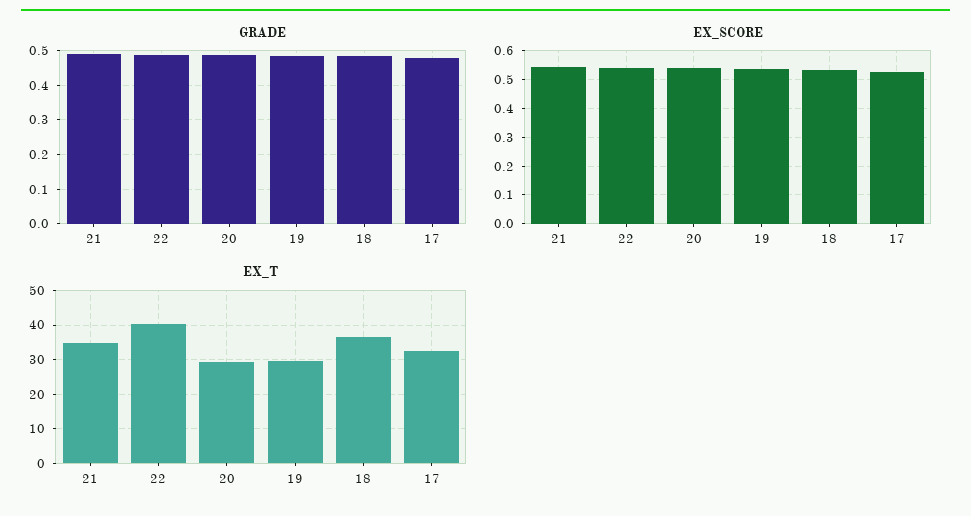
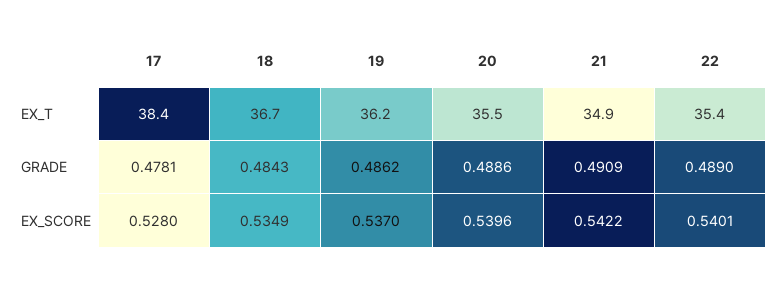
EX_T, 22: 40 -> 35.4
EX_T, 20: 30 -> 35.5
EX_T, 19: 30 -> 36.2
EX_T, 17: 32 -> 38.4

